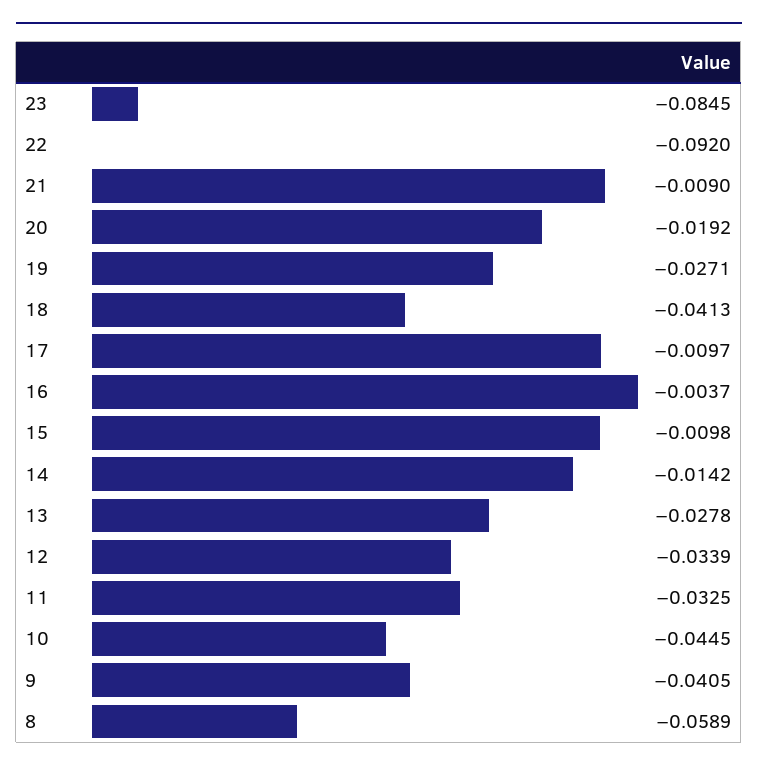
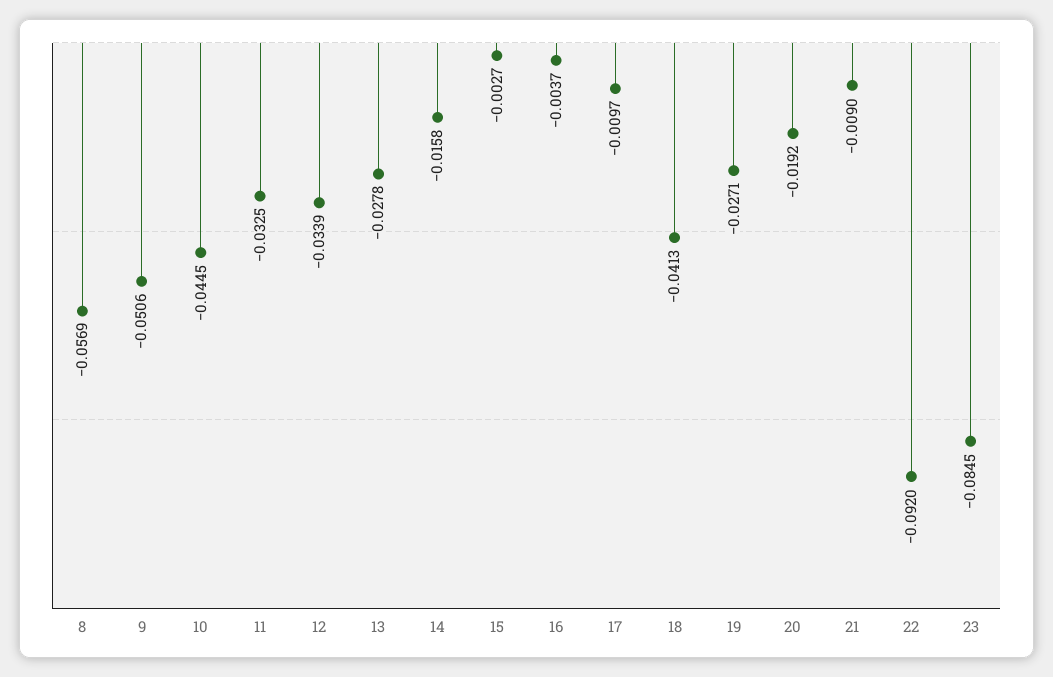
15: -0.0098 -> -0.0027
14: -0.0142 -> -0.0158
9: -0.0405 -> -0.0506
8: -0.0589 -> -0.0569

